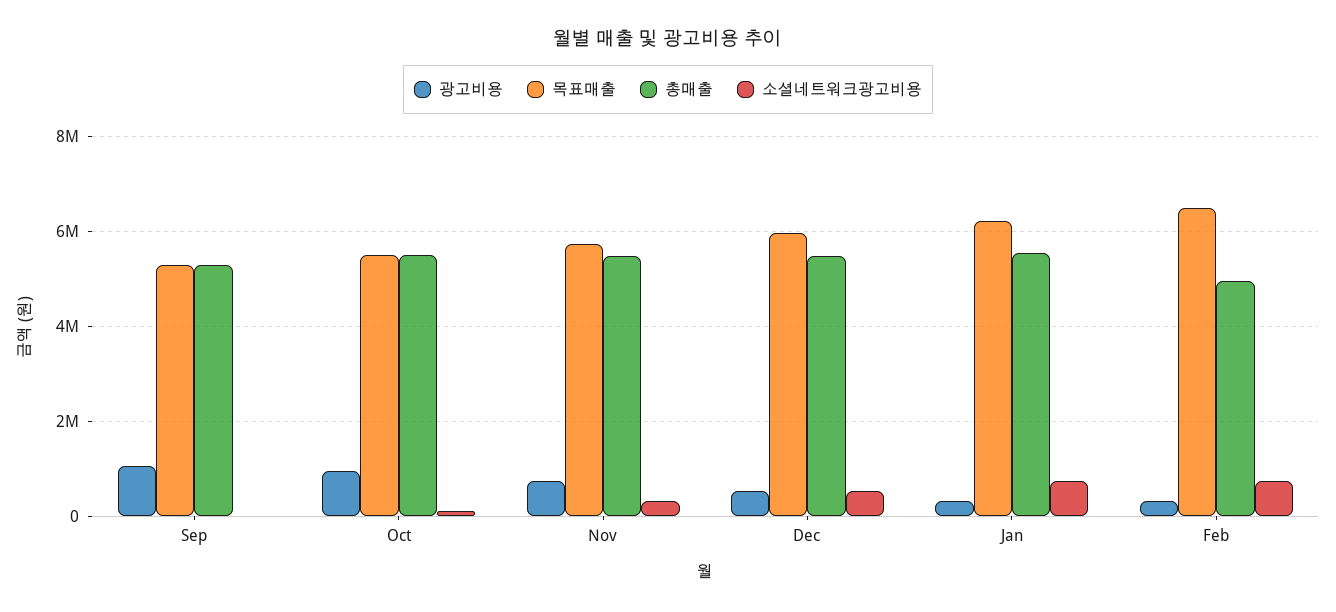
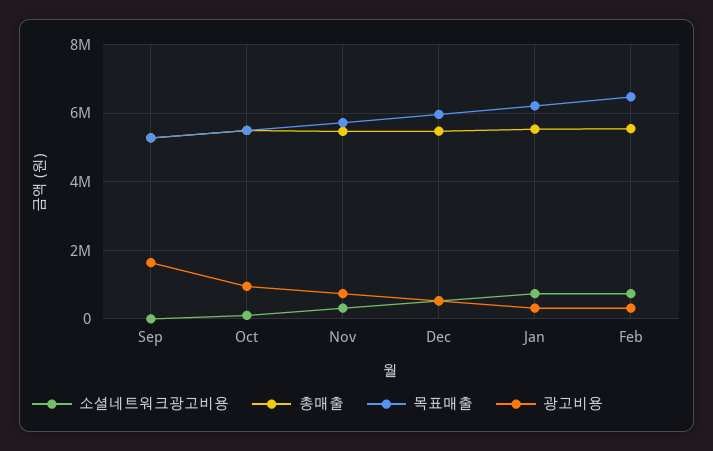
광고비용, Sep: 1000000 -> 1600000
총매출, Feb: 5000000 -> 5600000

